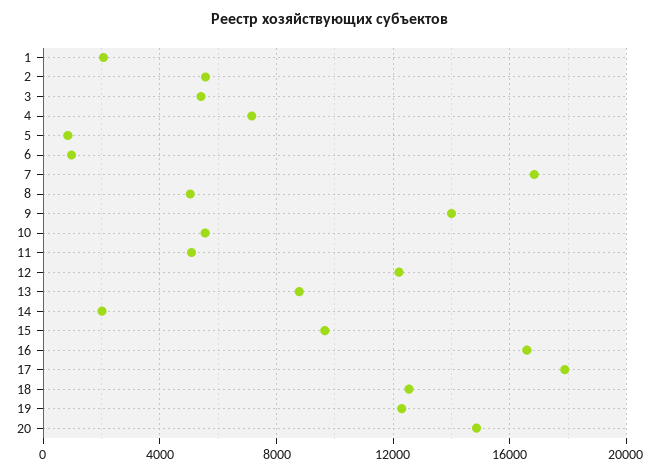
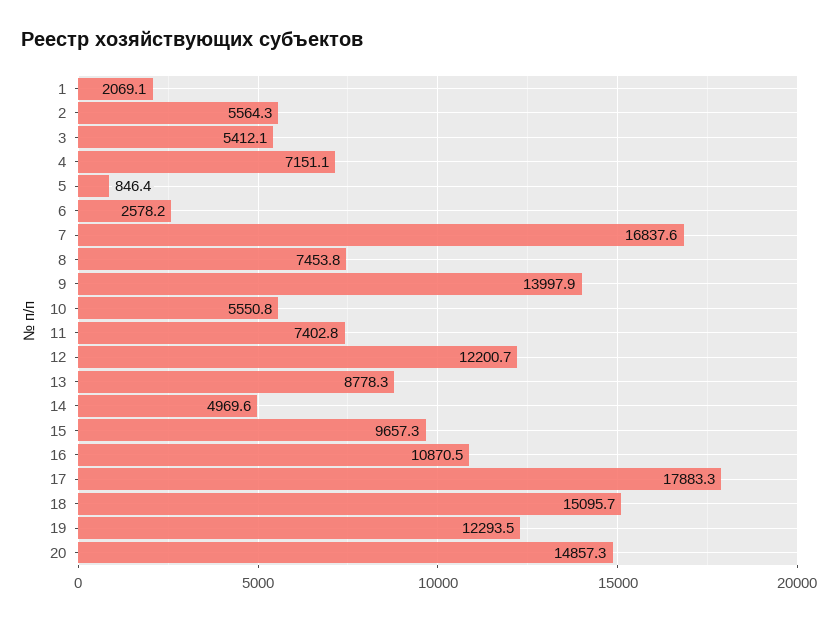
6: 1000 -> 2578.2
8: 5000 -> 7453.8
11: 5000 -> 7402.8
14: 2000 -> 4969.6
16: 16500 -> 10870.5
18: 12500 -> 15095.7

